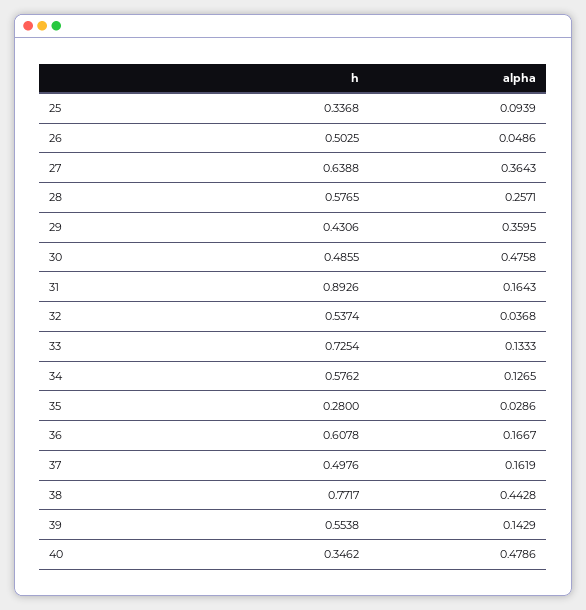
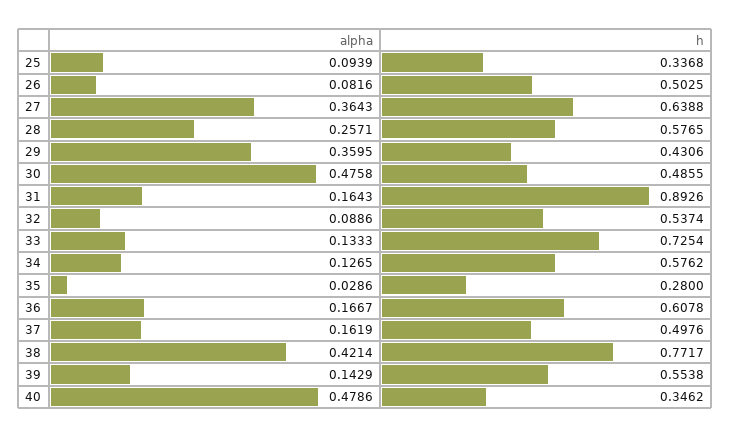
alpha, 26: 0.0486 -> 0.0816
alpha, 32: 0.0368 -> 0.0886
alpha, 38: 0.4428 -> 0.4214

